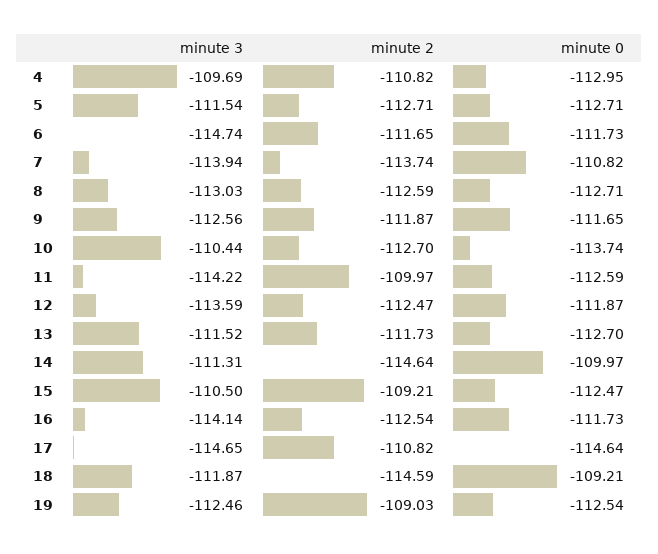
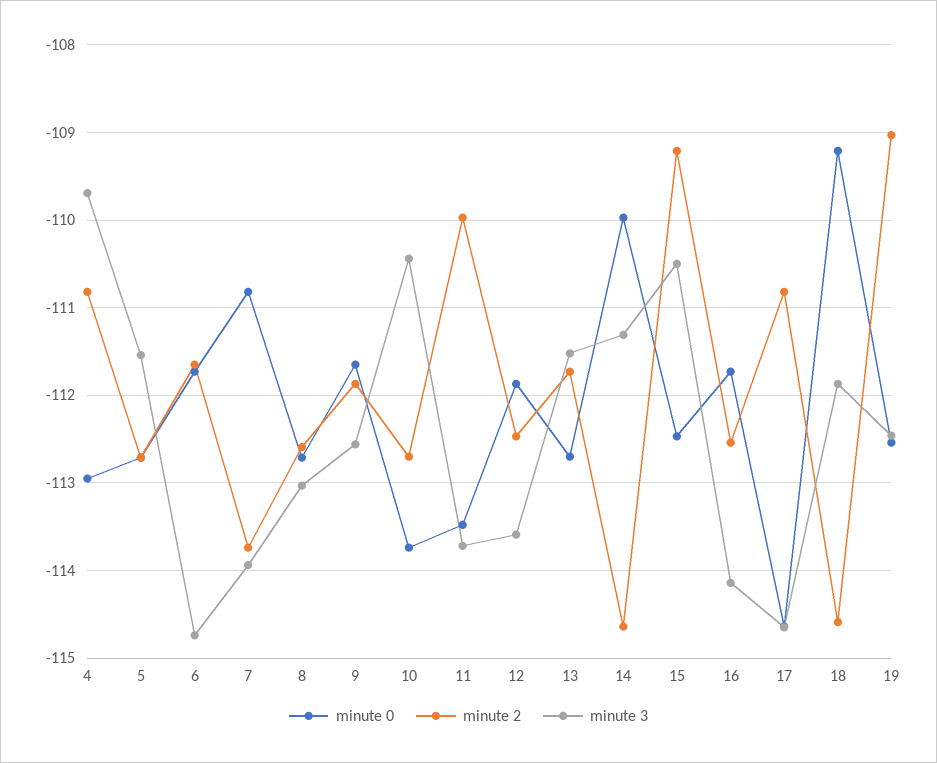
minute 3, 11: -114.22 -> -113.7
minute 0, 11: -112.59 -> -113.5

